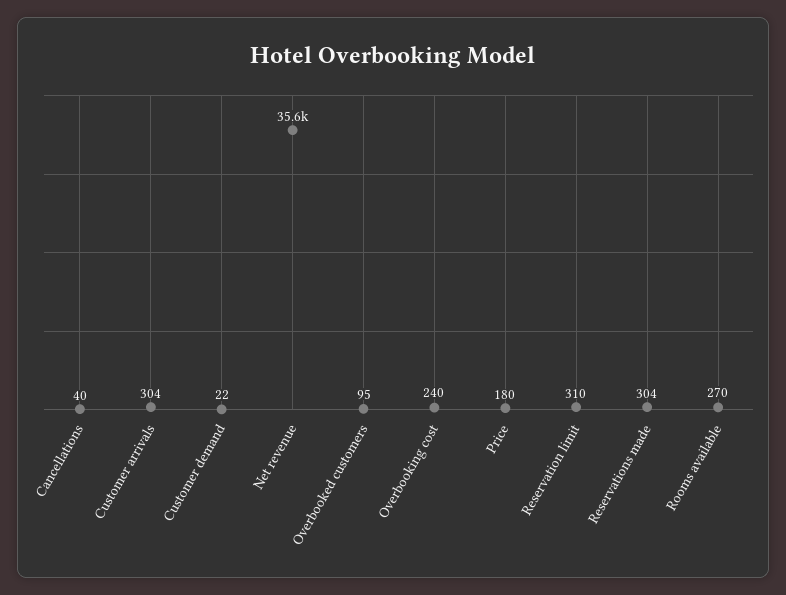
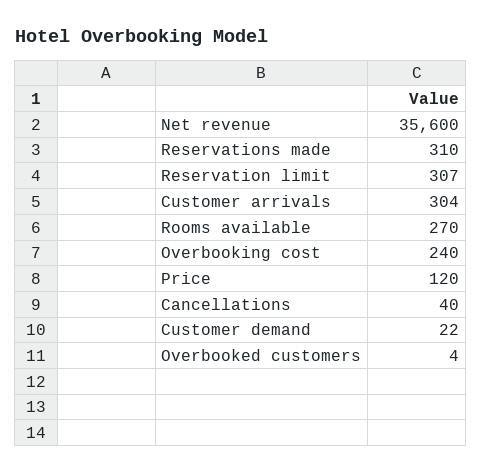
Overbooked customers: 95 -> 4
Price: 180 -> 120
Reservation limit: 310 -> 307
Reservations made: 304 -> 310

